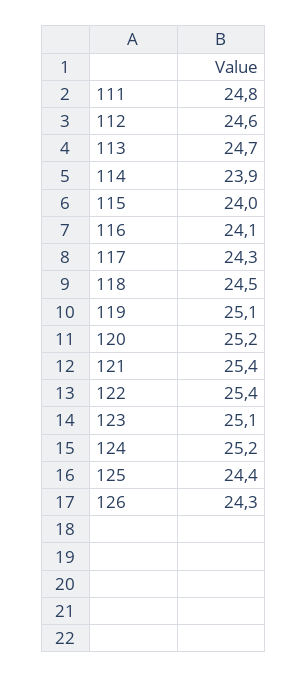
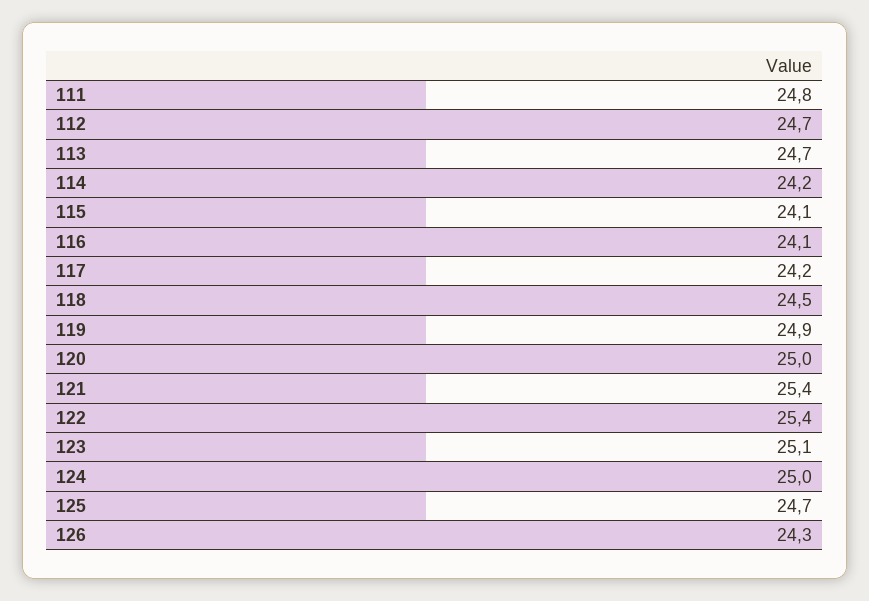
112: 24.6 -> 24.7
114: 23.9 -> 24.2
115: 24 -> 24.1
117: 24.3 -> 24.2
119: 25.1 -> 24.9
120: 25.2 -> 25
124: 25.2 -> 25
125: 24.4 -> 24.7

